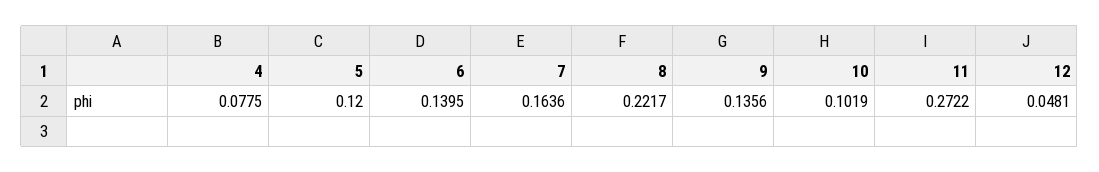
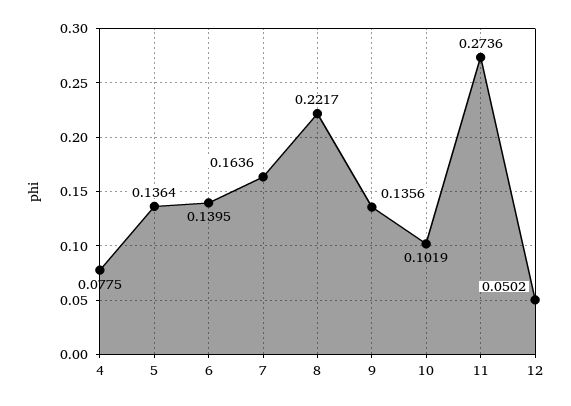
5: 0.12 -> 0.1364
11: 0.2722 -> 0.2736
12: 0.0481 -> 0.0502

